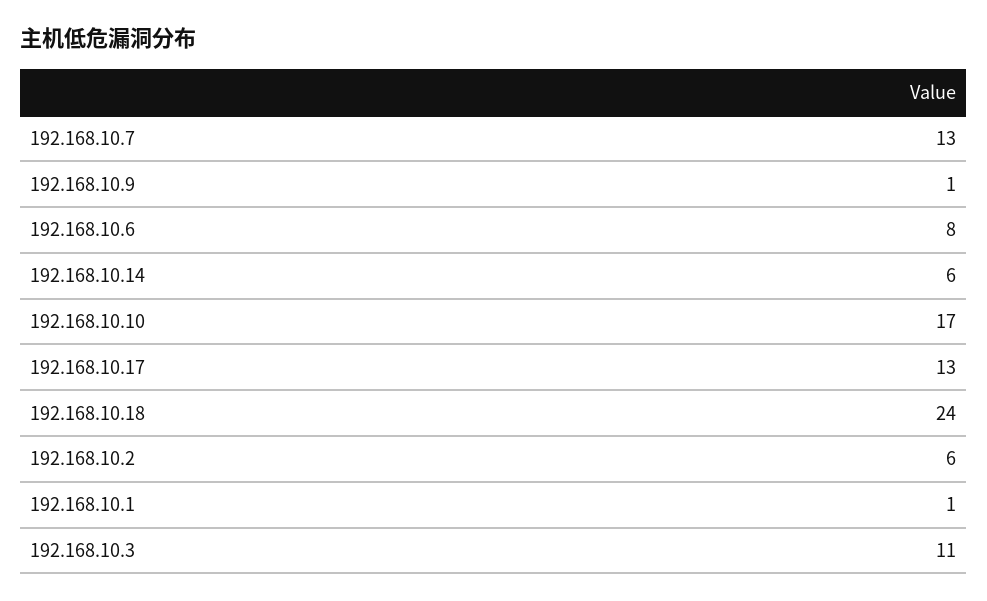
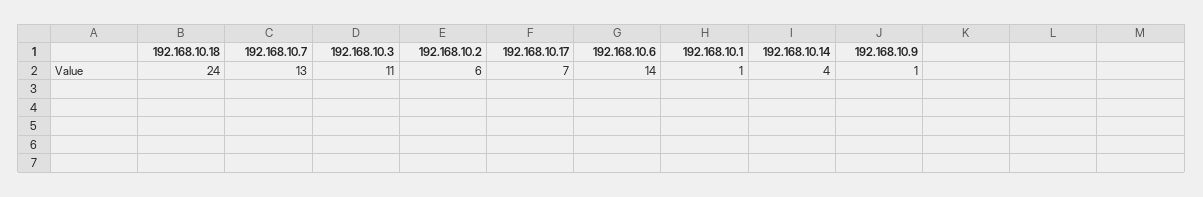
192.168.10.6: 8 -> 14
192.168.10.14: 6 -> 4
192.168.10.10: 17 -> none
192.168.10.17: 13 -> 7

